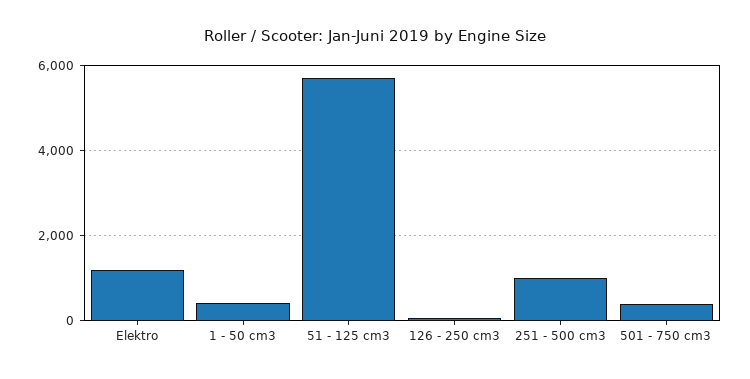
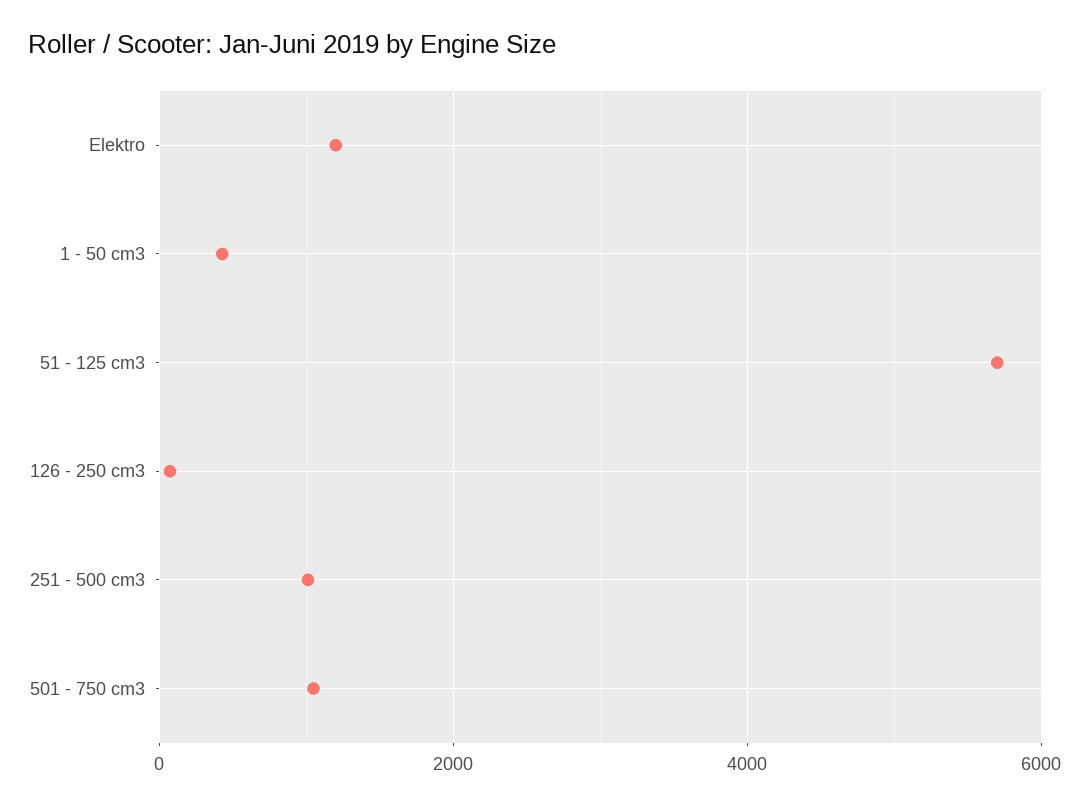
501 - 750 cm3: 400 -> 1000

